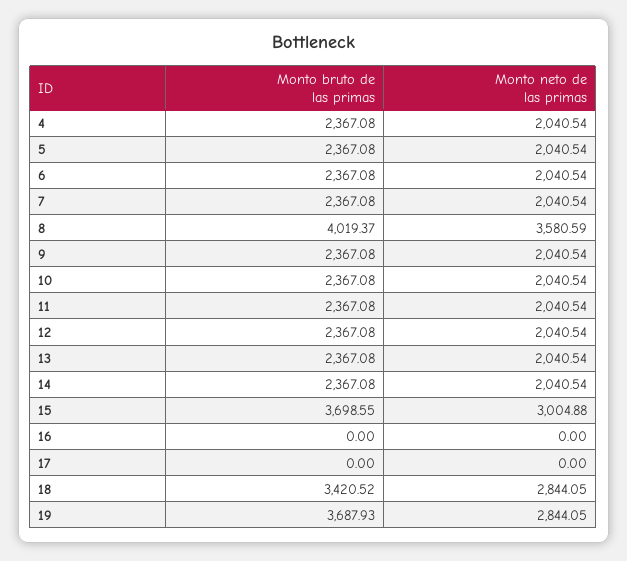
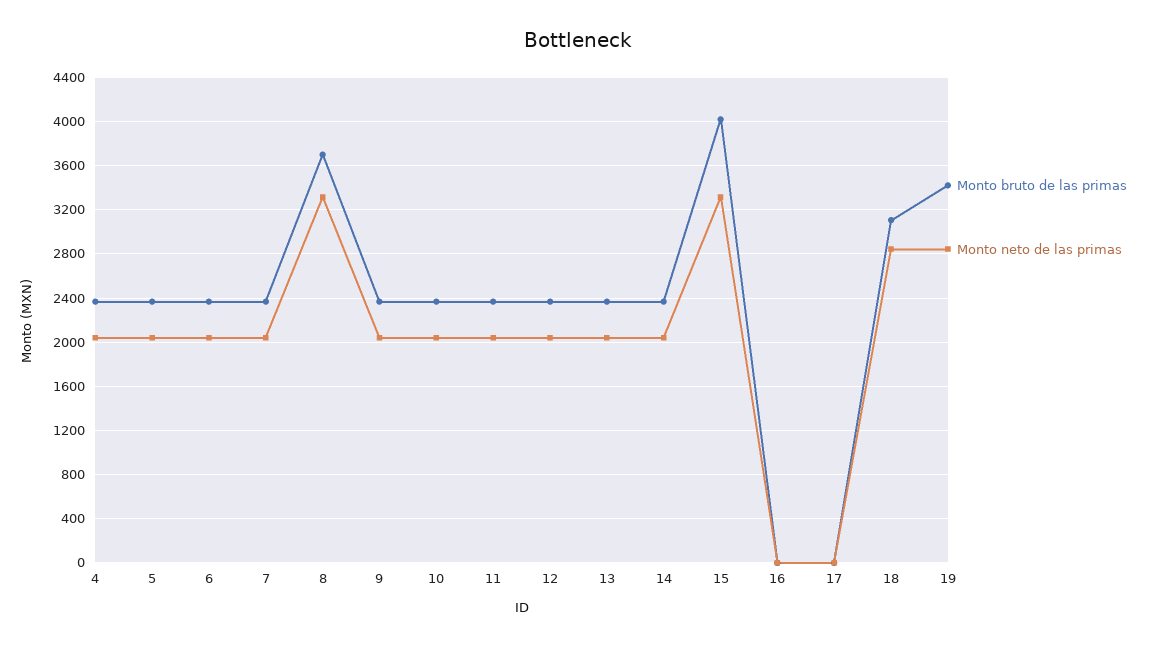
Monto bruto de las primas, 8: 4019.37 -> 3700
Monto neto de las primas, 8: 3580.59 -> 3300
Monto bruto de las primas, 15: 3698.55 -> 4000
Monto neto de las primas, 15: 3004.88 -> 3300
Monto bruto de las primas, 18: 3420.52 -> 3100
Monto bruto de las primas, 19: 3687.93 -> 3400

